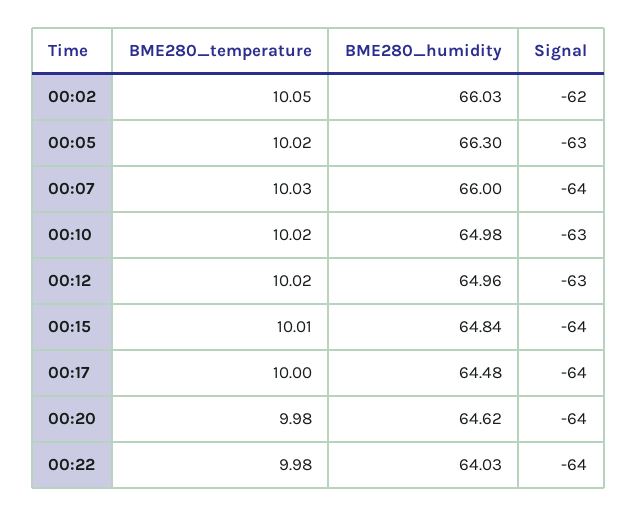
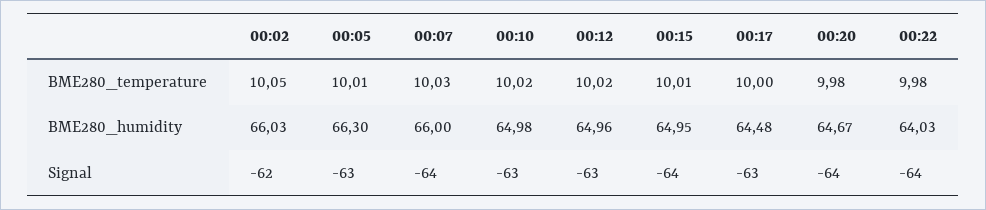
BME280_temperature, 00:05: 10.02 -> 10.01
BME280_humidity, 00:15: 64.84 -> 64.95
Signal, 00:17: -64 -> -63
BME280_humidity, 00:20: 64.62 -> 64.67

